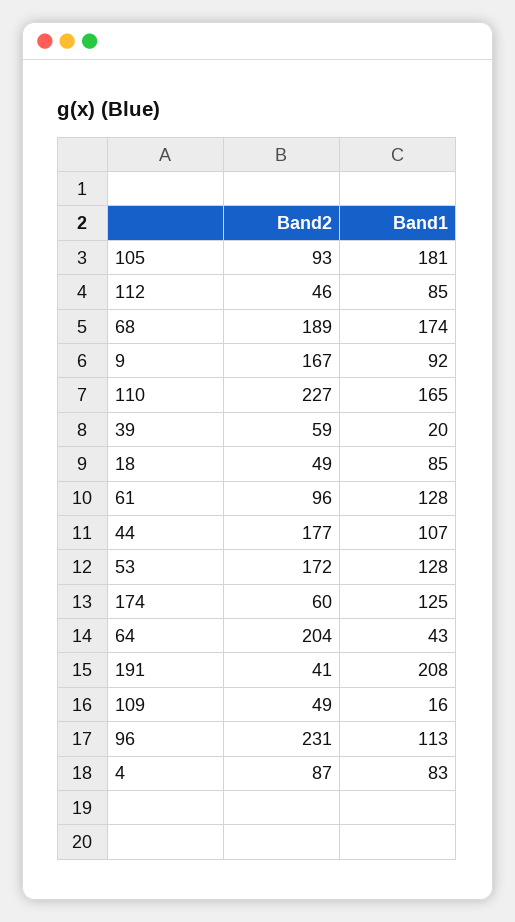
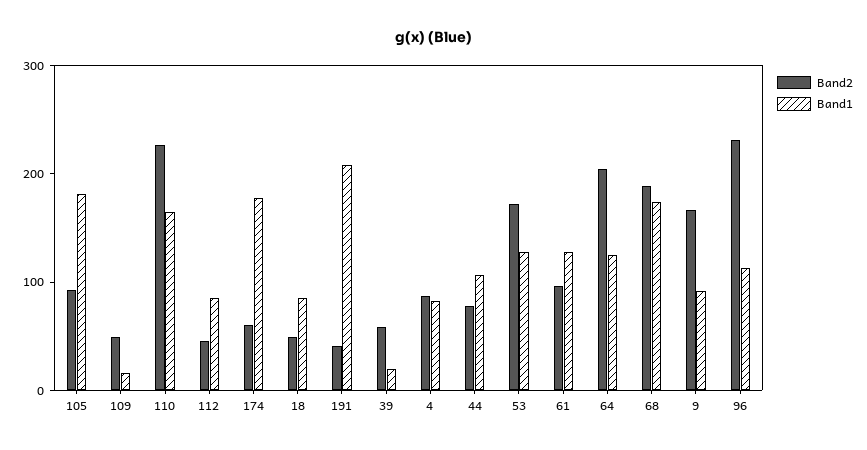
Band2, 44: 177 -> 80
Band1, 174: 125 -> 180
Band1, 64: 43 -> 120

